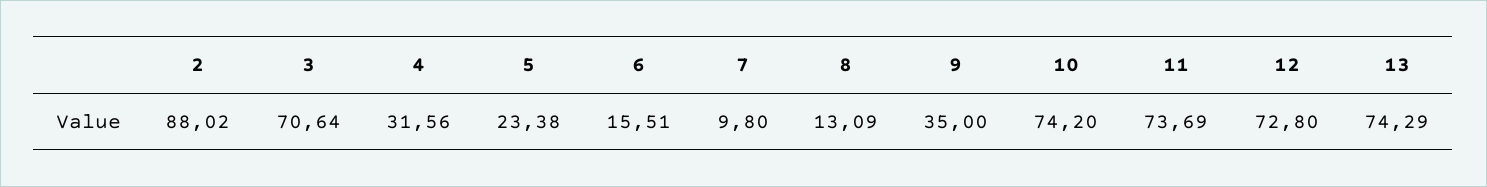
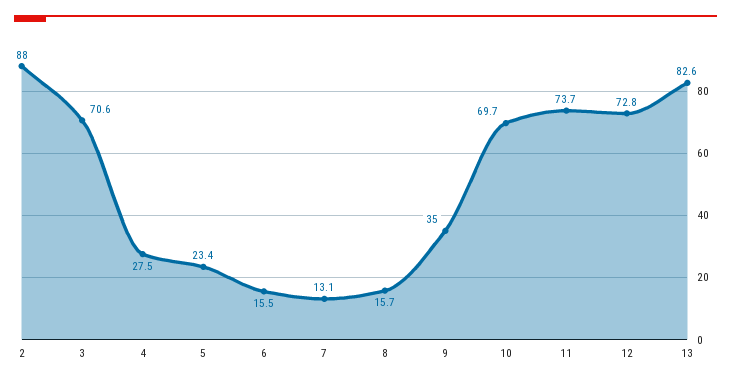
4: 31.56 -> 27.5
7: 9.8 -> 13.1
8: 13.09 -> 15.7
10: 74.2 -> 69.7
13: 74.29 -> 82.6

